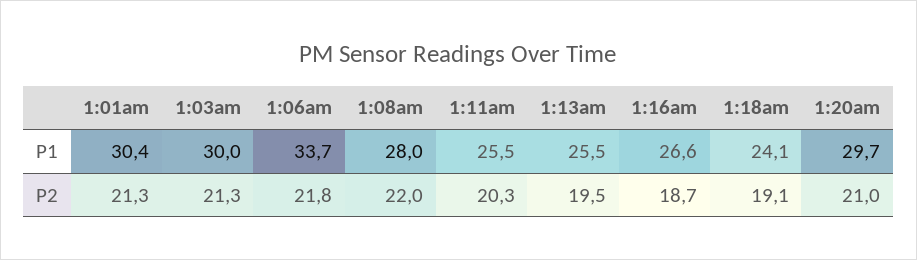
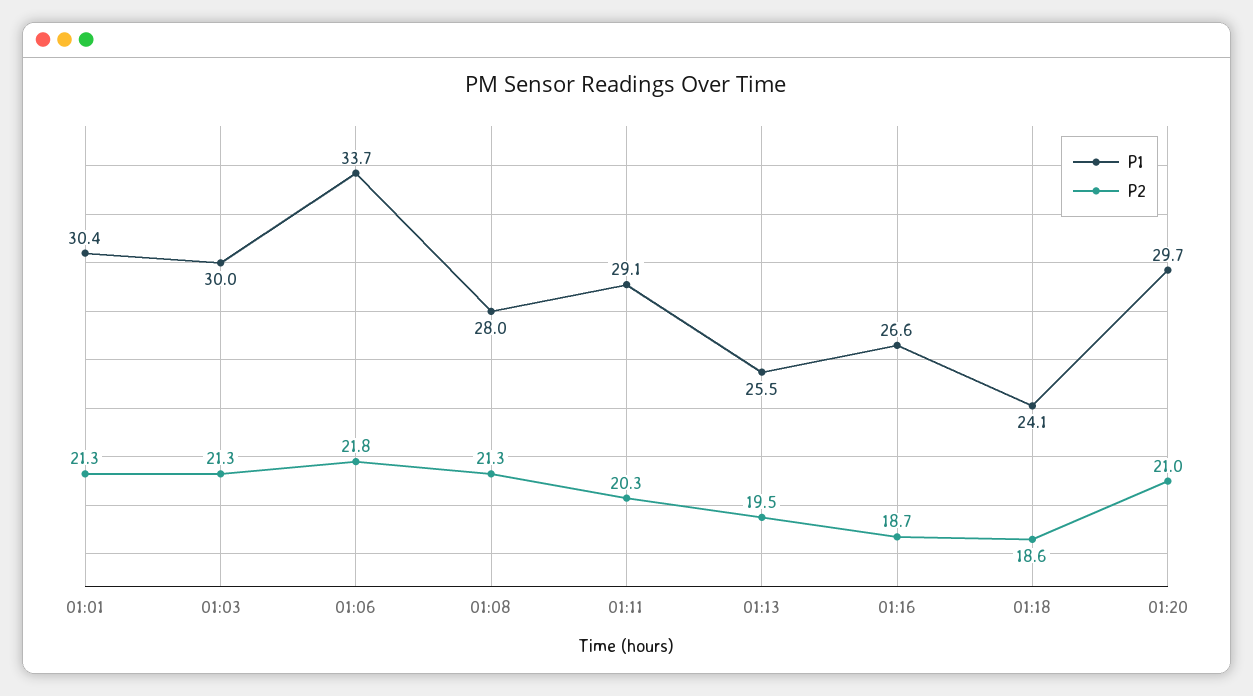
P1, 1:11am: 25.5 -> 29.1
P2, 1:08am: 22 -> 21.3
P2, 1:18am: 19.1 -> 18.6

